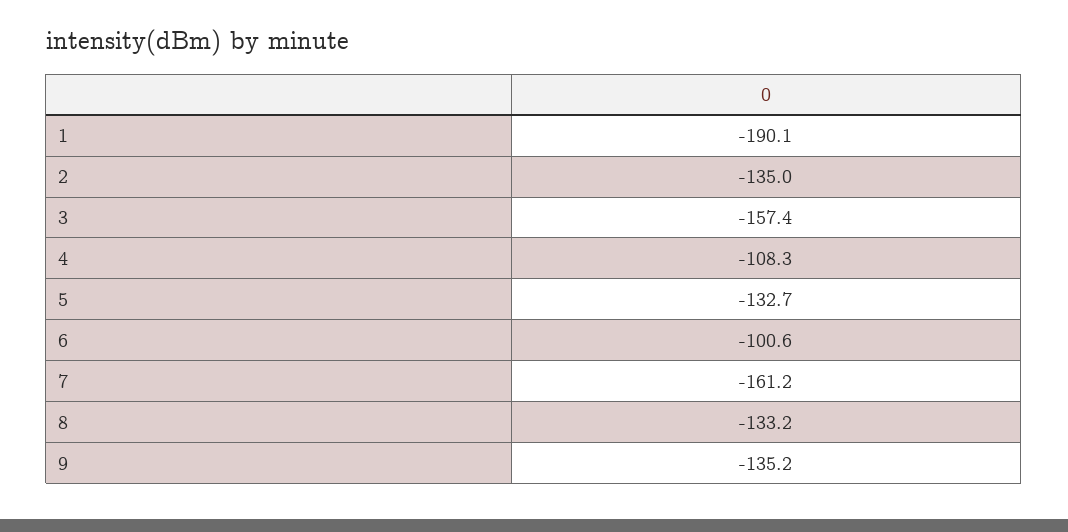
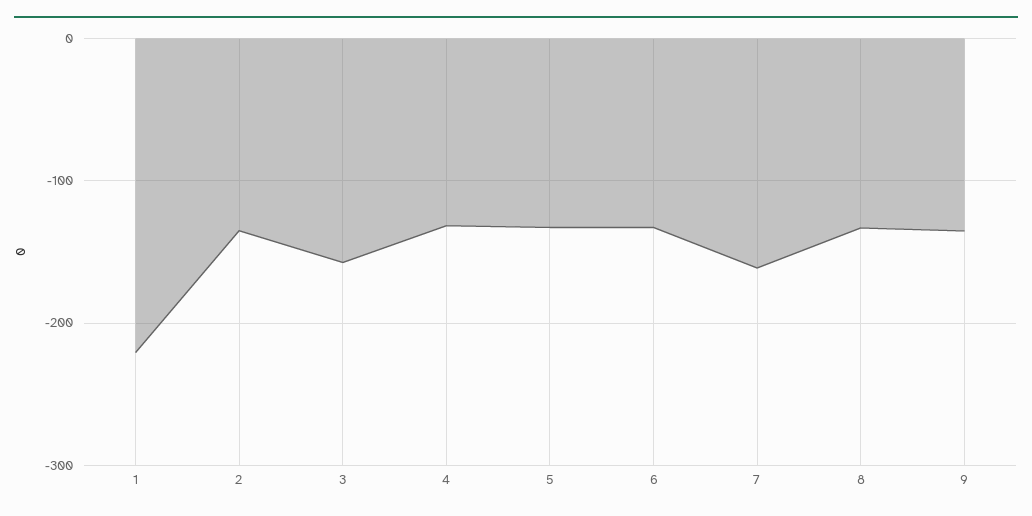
1: -190.1 -> -220
4: -108.3 -> -130
6: -100.6 -> -130

